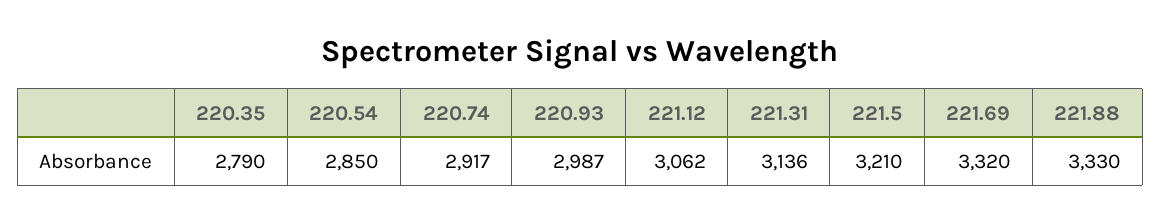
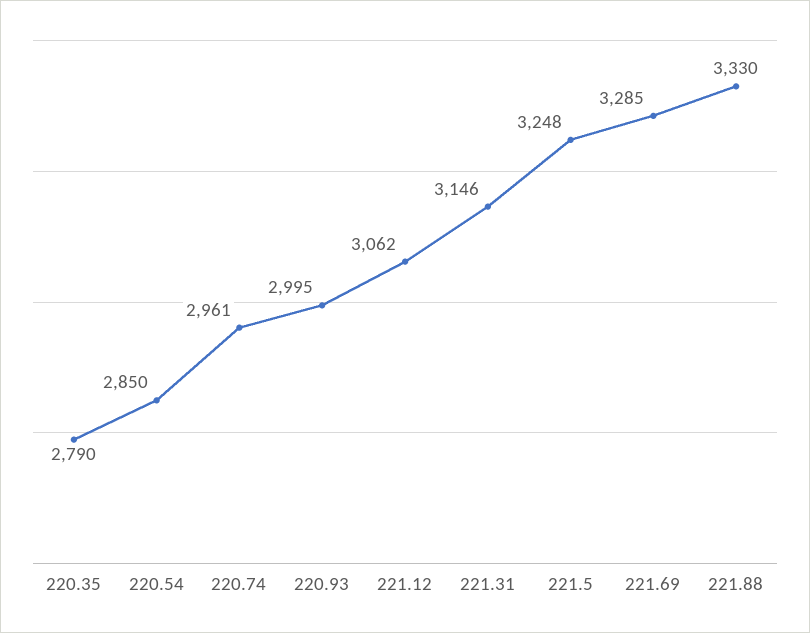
220.74: 2917 -> 2961
220.93: 2987 -> 2995
221.31: 3136 -> 3146
221.5: 3210 -> 3248
221.69: 3320 -> 3285

